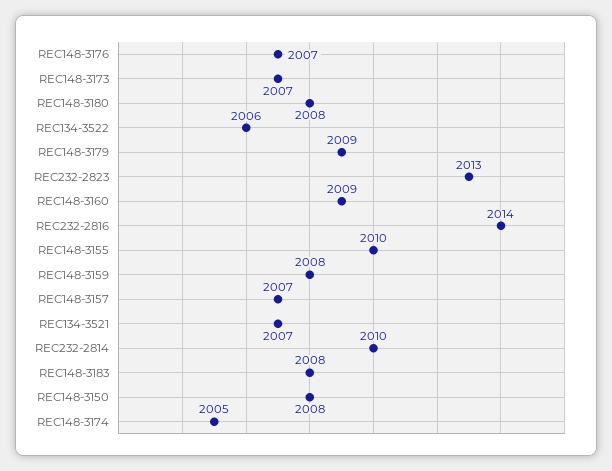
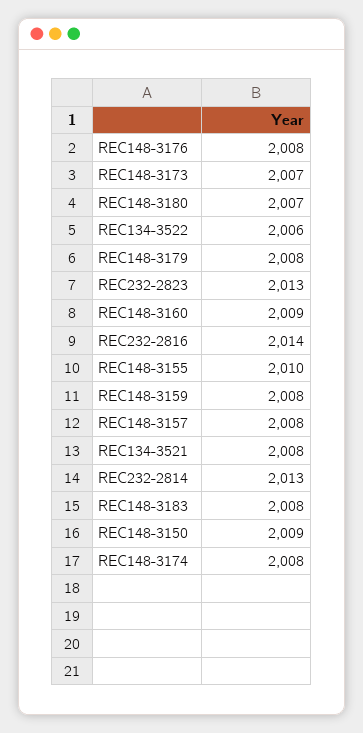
REC148-3176: 2007 -> 2008
REC148-3180: 2008 -> 2007
REC148-3179: 2009 -> 2008
REC148-3157: 2007 -> 2008
REC134-3521: 2007 -> 2008
REC232-2814: 2010 -> 2013
REC148-3150: 2008 -> 2009
REC148-3174: 2005 -> 2008

